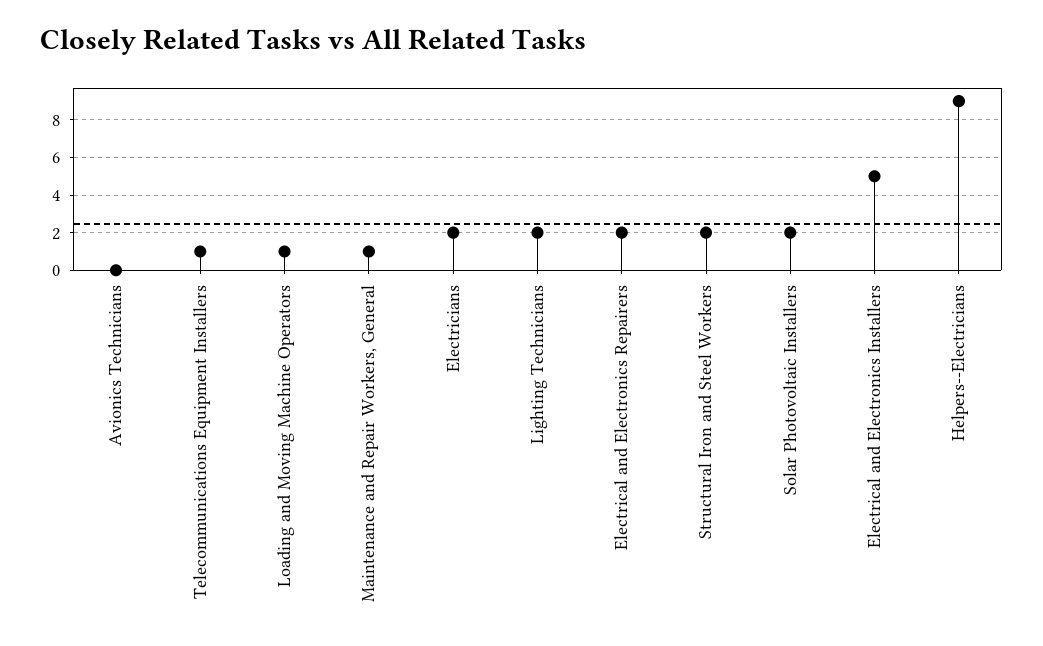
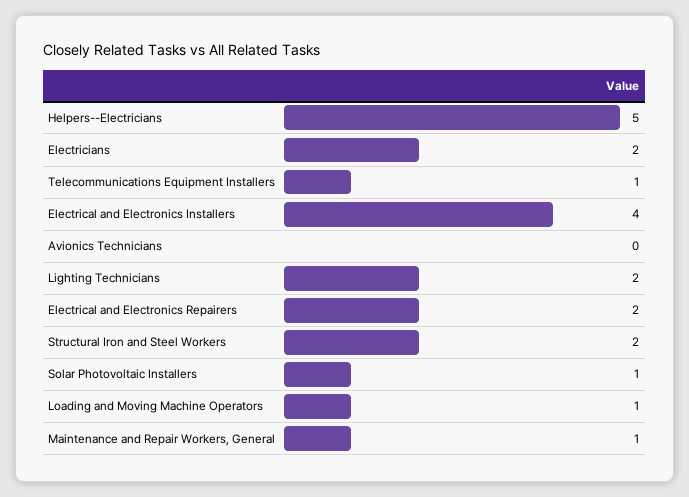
Solar Photovoltaic Installers: 2 -> 1
Electrical and Electronics Installers: 5 -> 4
Helpers--Electricians: 9 -> 5

